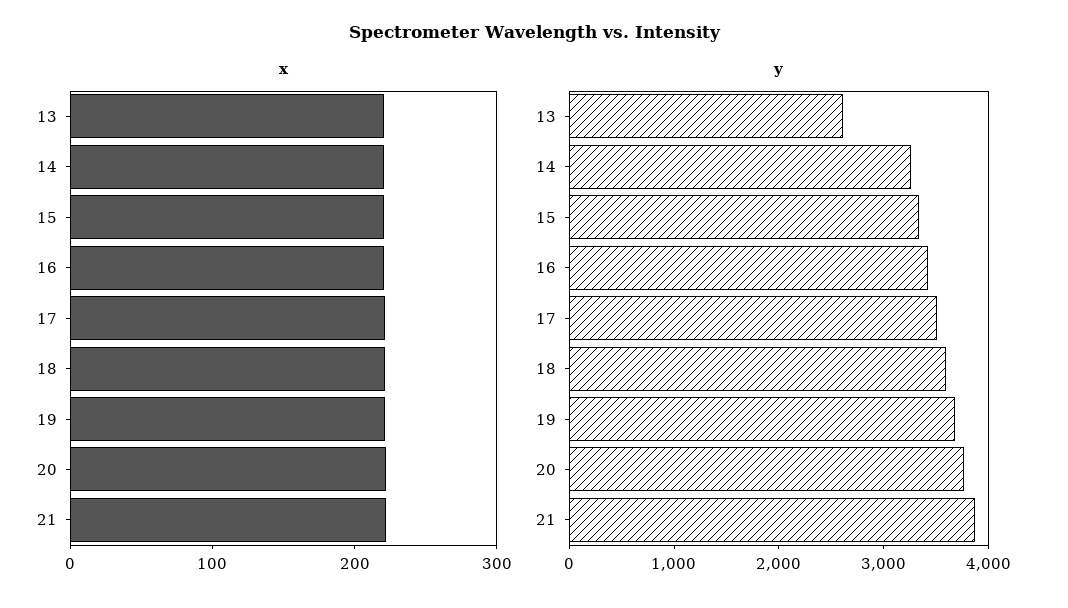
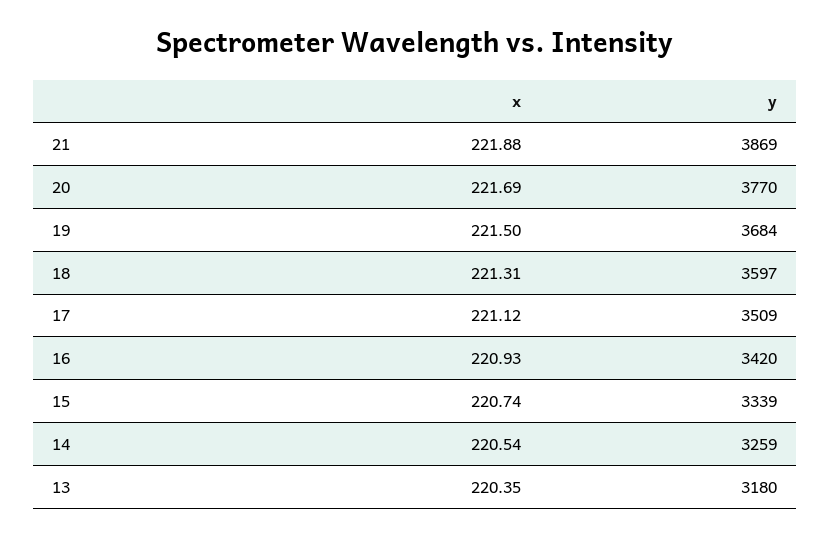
y, 13: 2600 -> 3180

